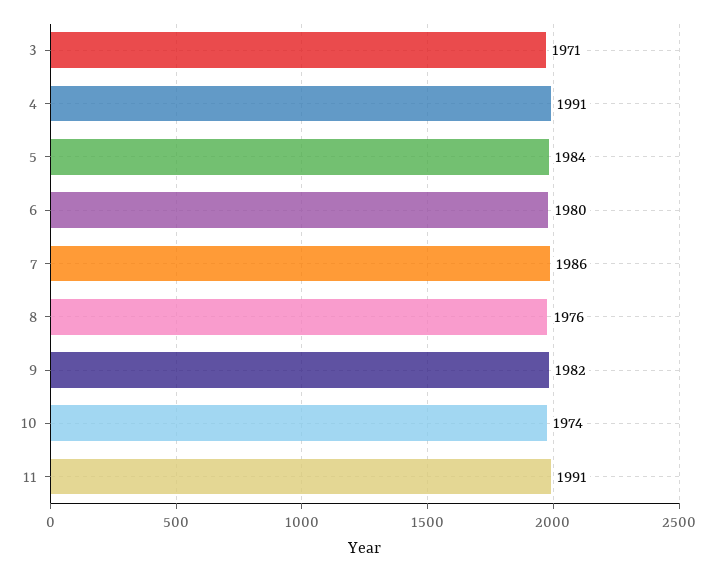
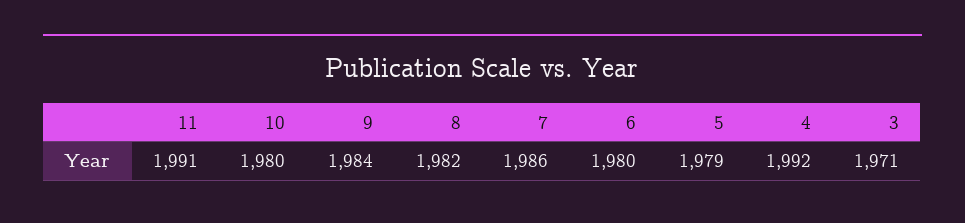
4: 1991 -> 1992
5: 1984 -> 1979
8: 1976 -> 1982
9: 1982 -> 1984
10: 1974 -> 1980

